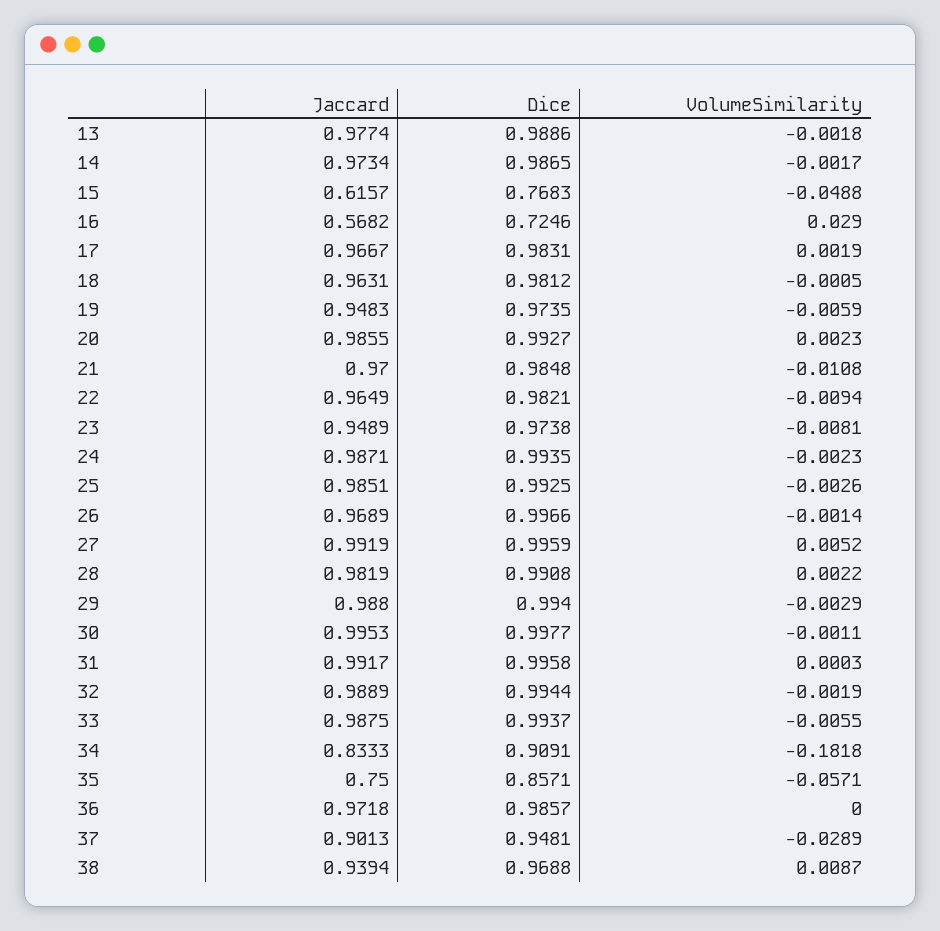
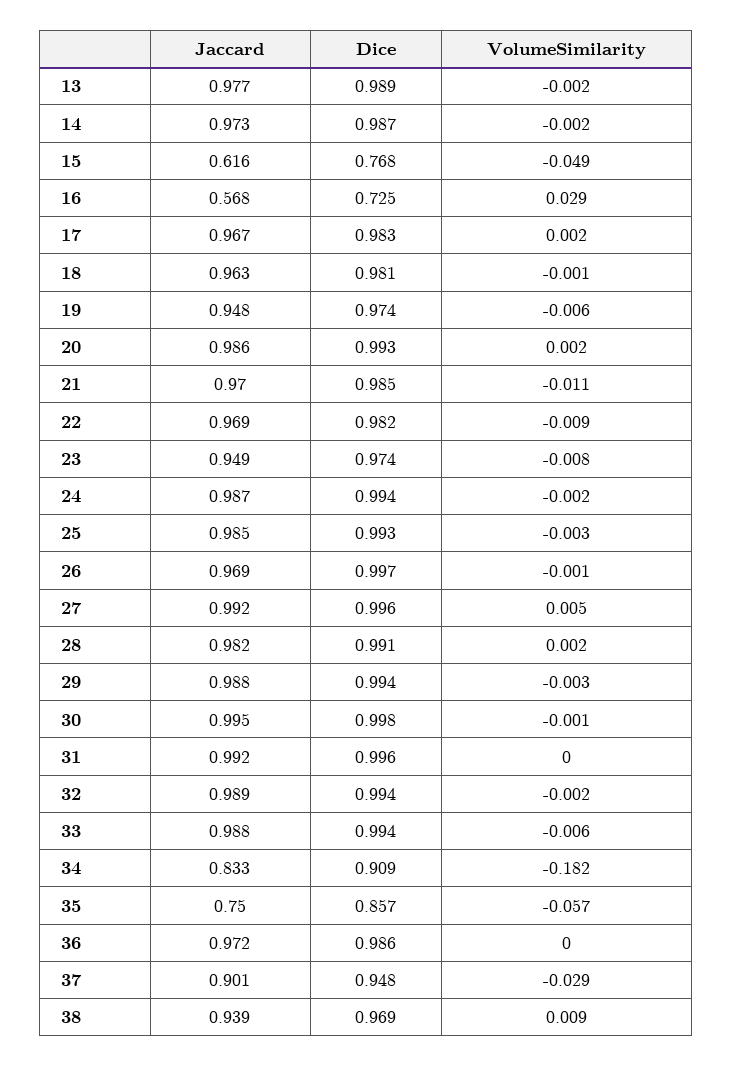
Jaccard, 22: 0.9649 -> 0.969

